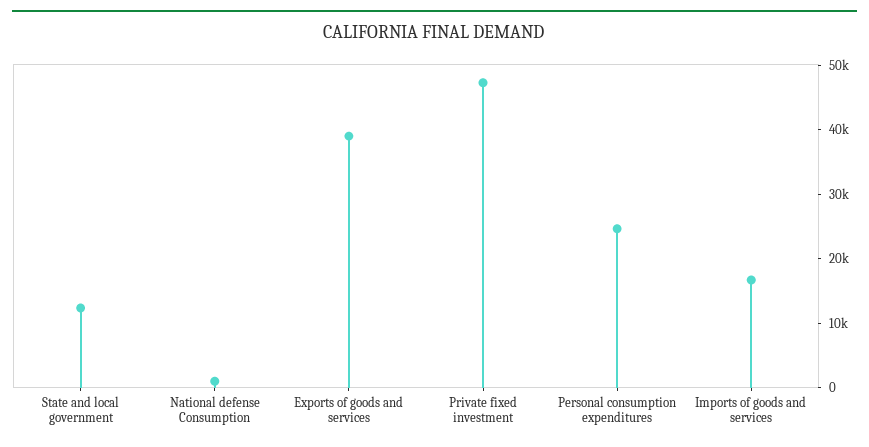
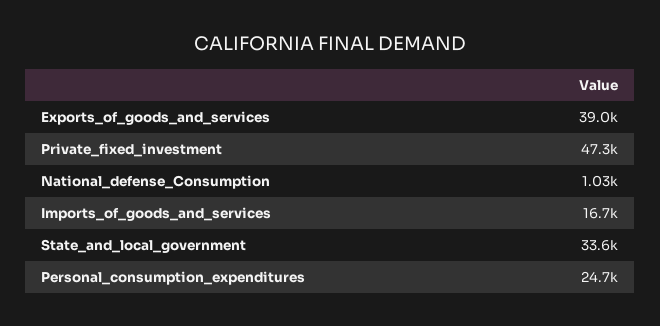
State and local government: 12000 -> 33600

